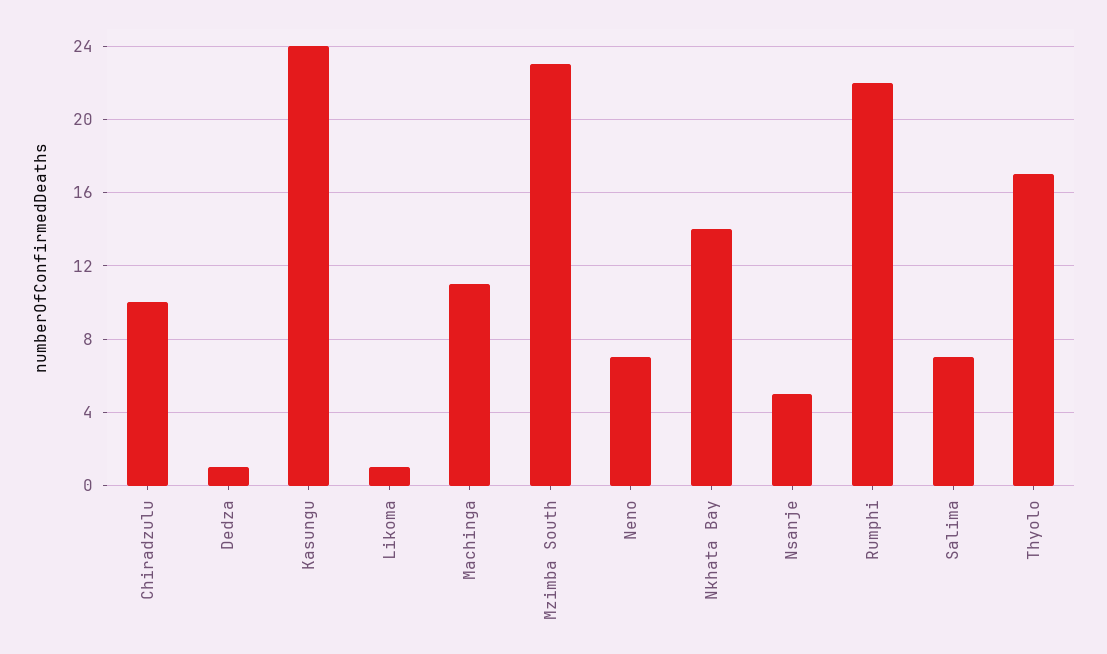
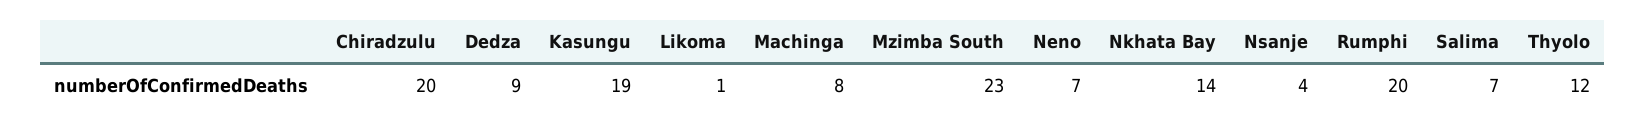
Chiradzulu: 10 -> 20
Dedza: 1 -> 9
Kasungu: 24 -> 19
Machinga: 11 -> 8
Nsanje: 5 -> 4
Rumphi: 22 -> 20
Thyolo: 17 -> 12

